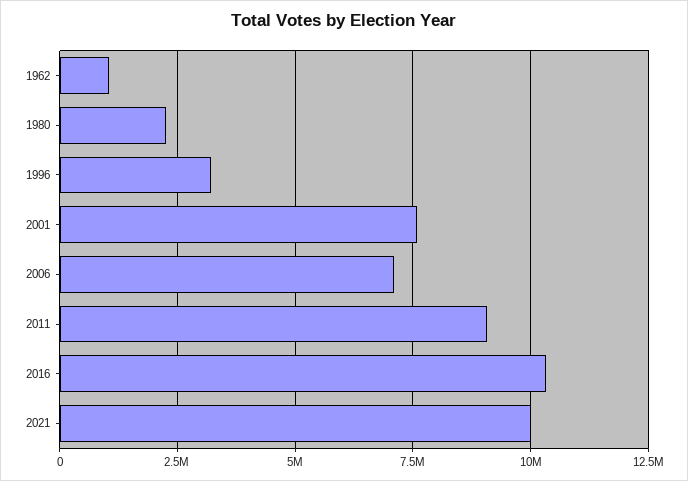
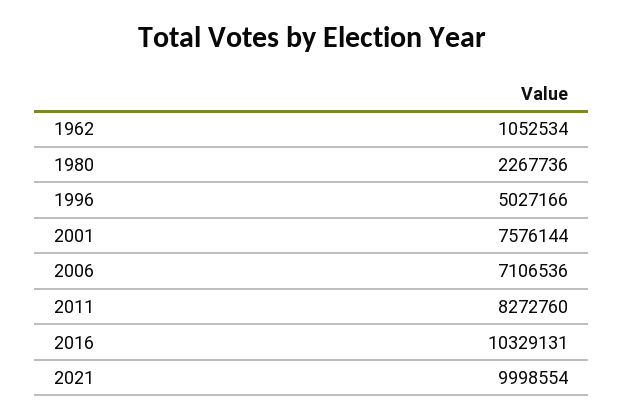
1996: 3250000 -> 5027166
2011: 9000000 -> 8272760

